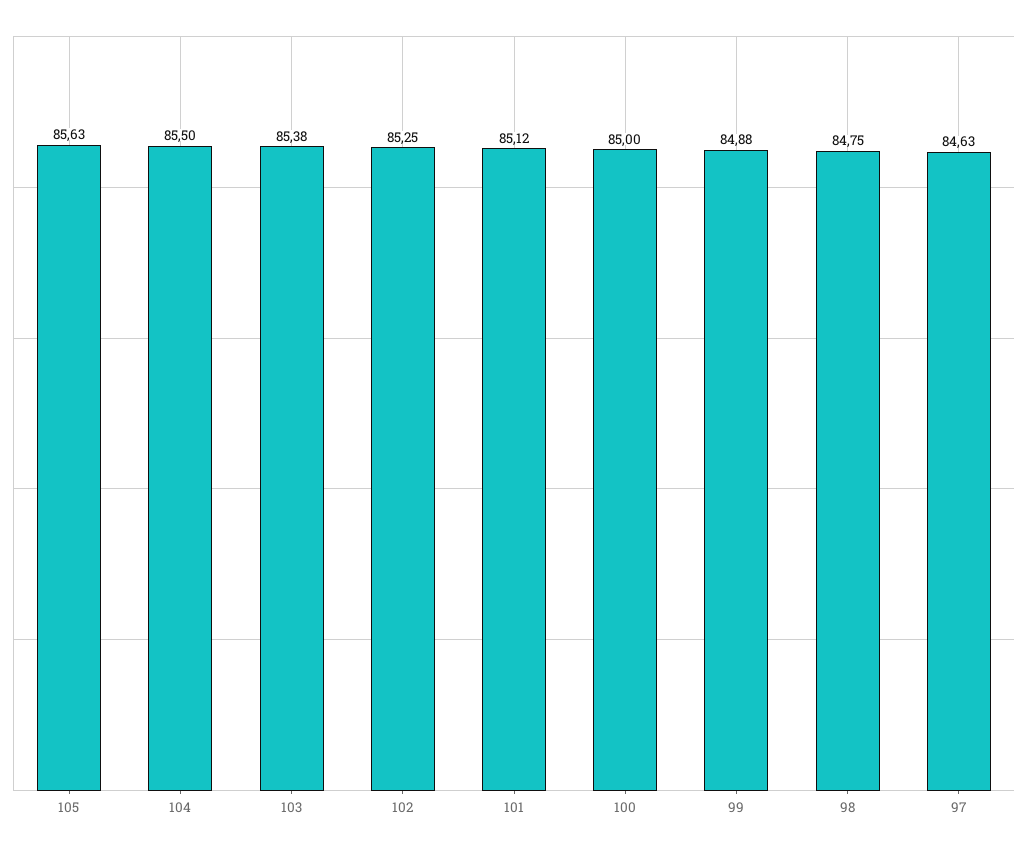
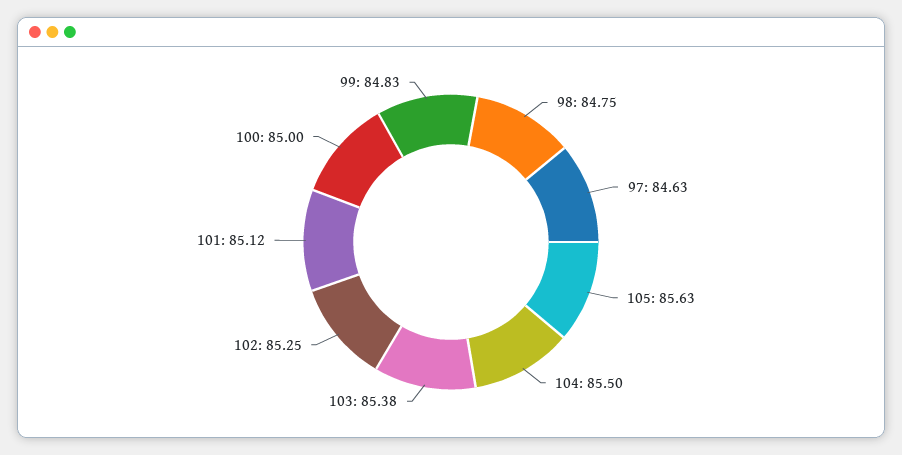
99: 84.88 -> 84.83

